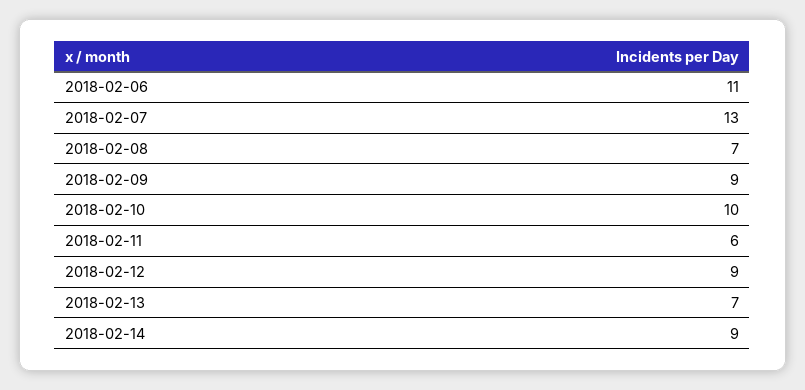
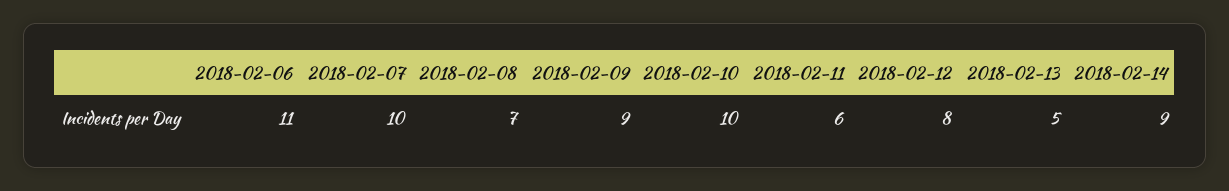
2018-02-07: 13 -> 10
2018-02-12: 9 -> 8
2018-02-13: 7 -> 5

